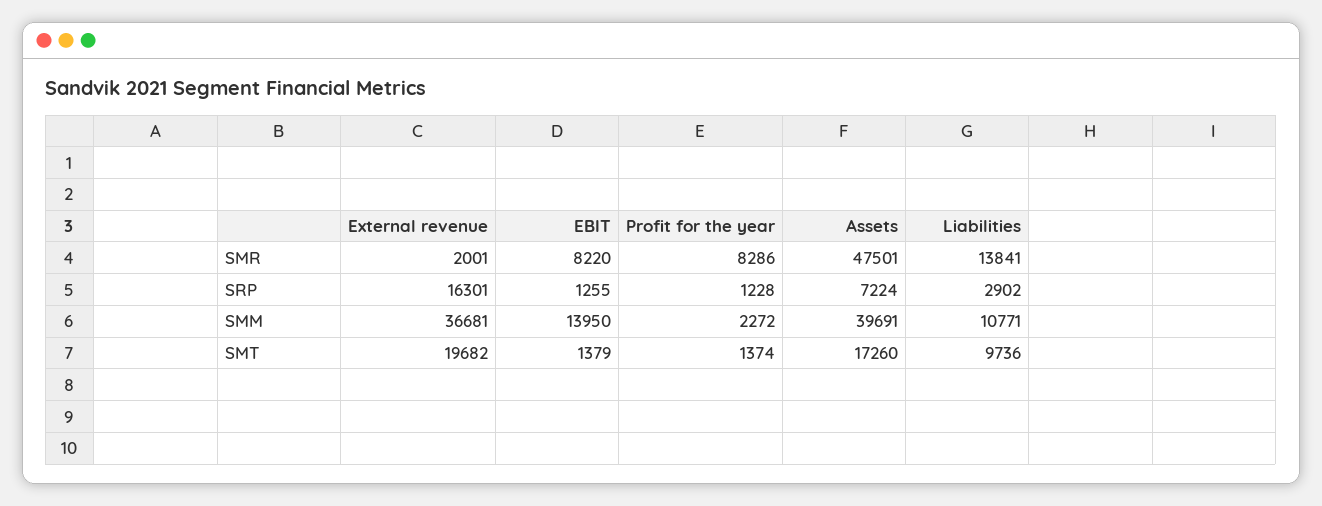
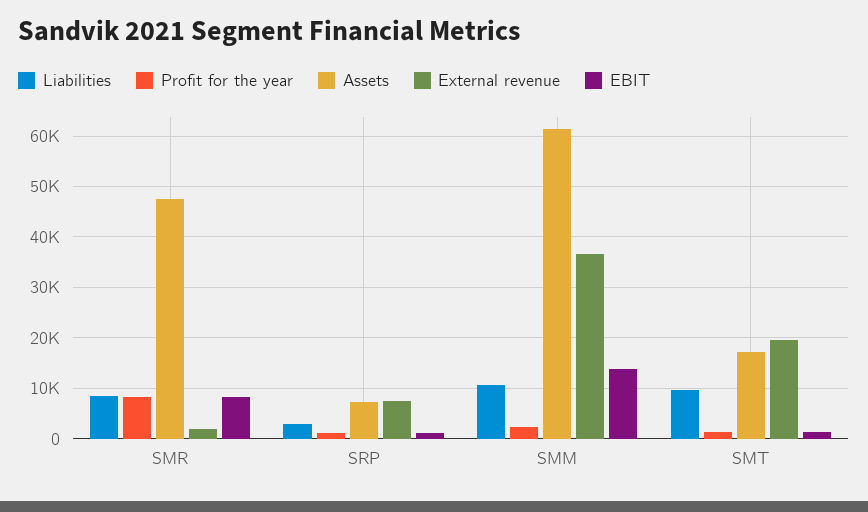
Liabilities, SMR: 13841 -> 8000
External revenue, SRP: 16301 -> 8000
Assets, SMM: 39691 -> 62000

